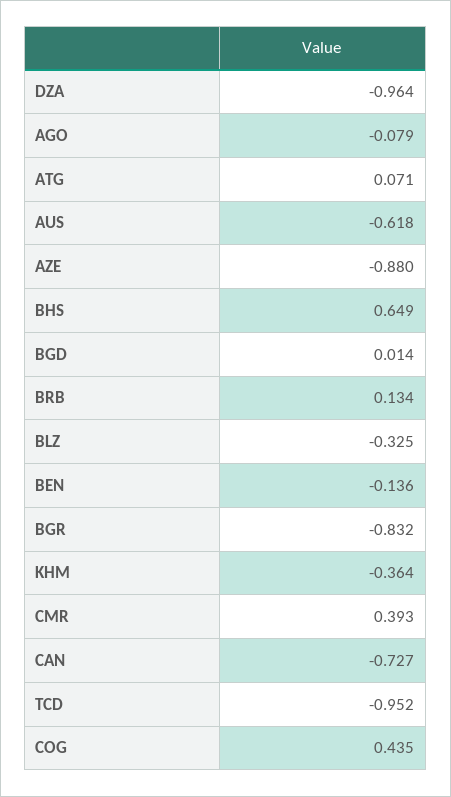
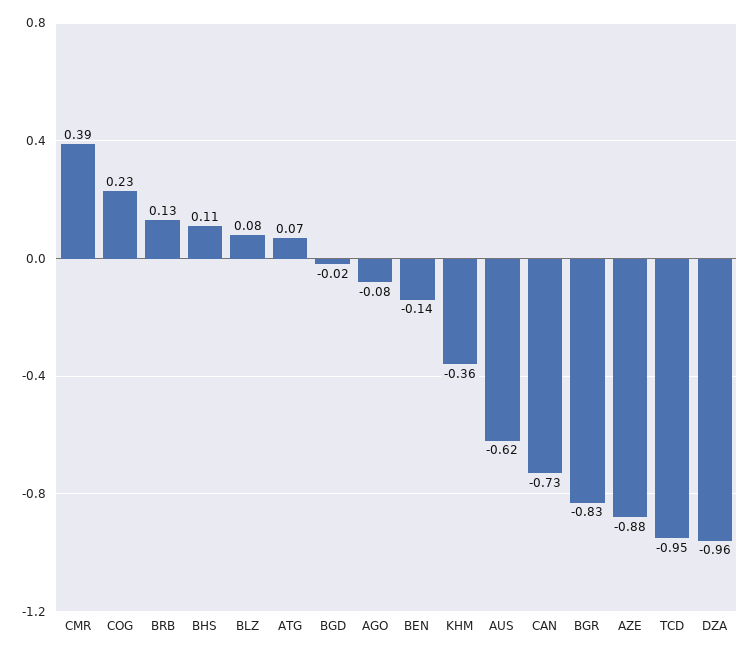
BHS: 0.649 -> 0.11
BGD: 0.014 -> -0.02
BLZ: -0.325 -> 0.08
COG: 0.435 -> 0.23

